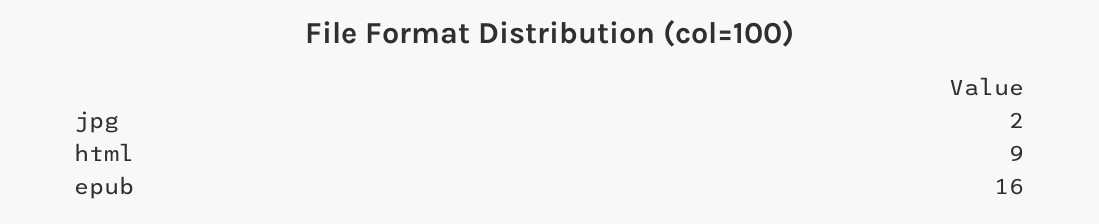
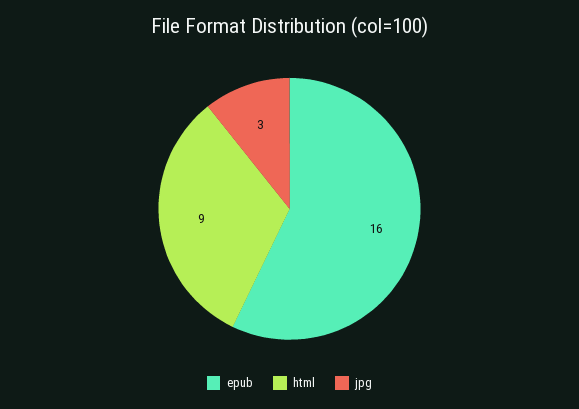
jpg: 2 -> 3

